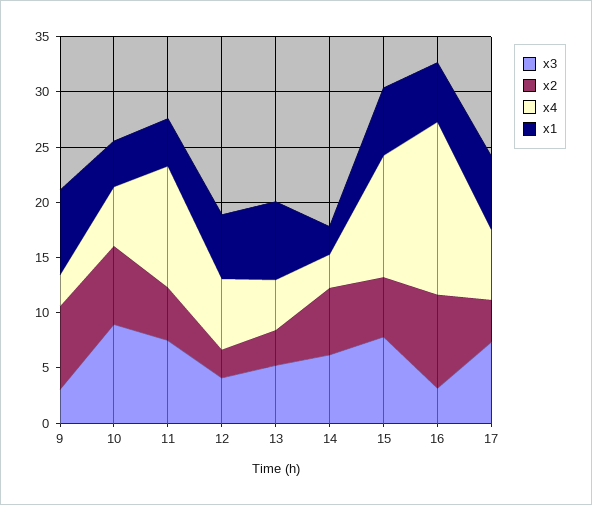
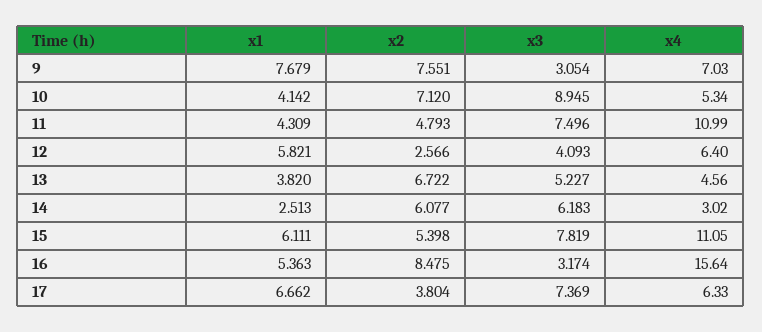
x4, 9: 3 -> 7.03
x2, 13: 3 -> 6.722
x1, 13: 7 -> 3.82

